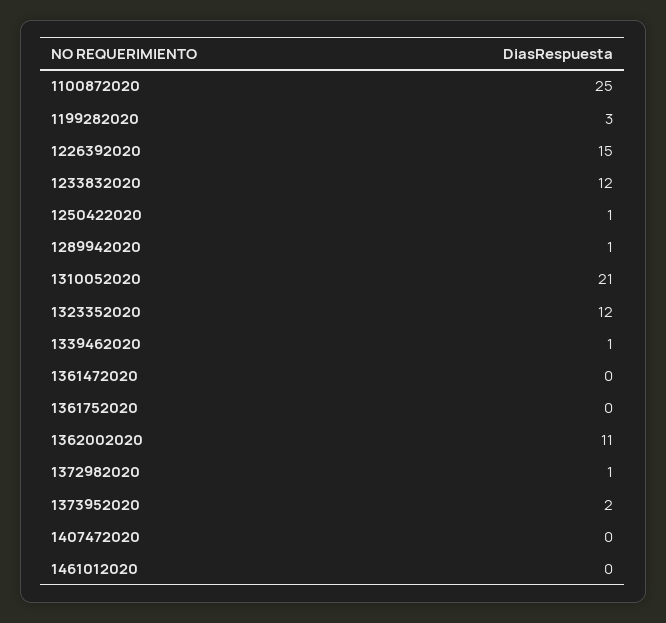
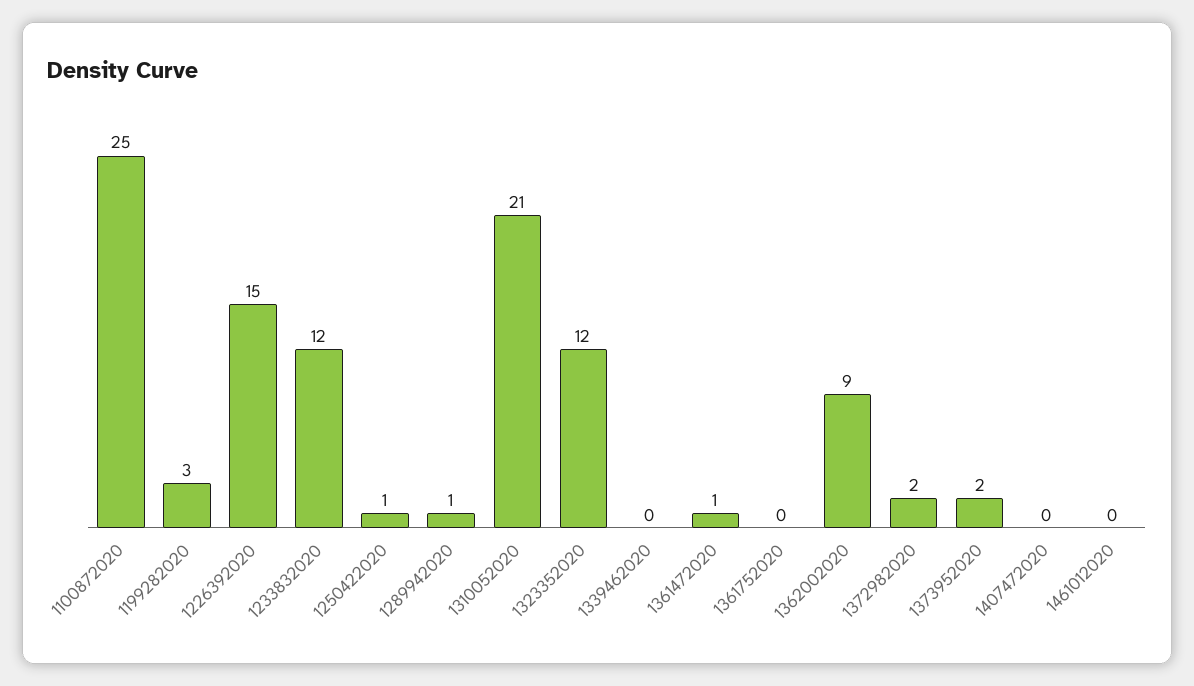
1339462020: 1 -> 0
1361472020: 0 -> 1
1362002020: 11 -> 9
1372982020: 1 -> 2

